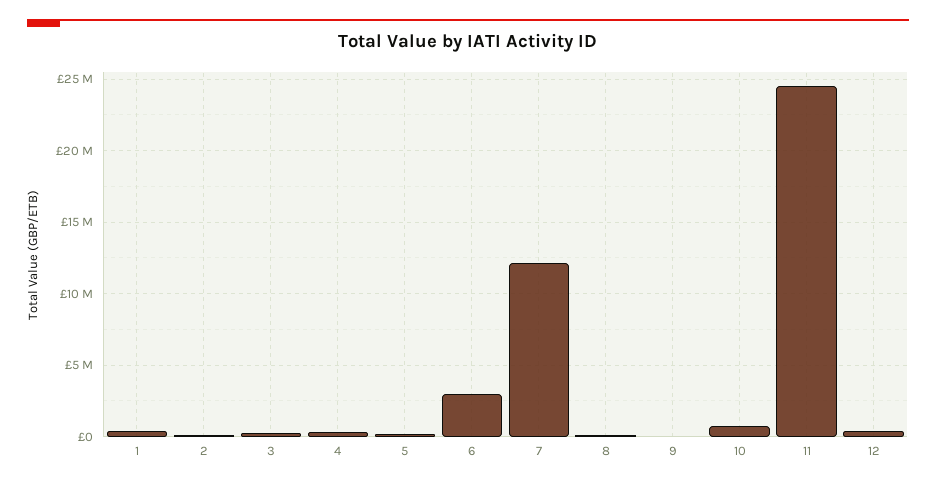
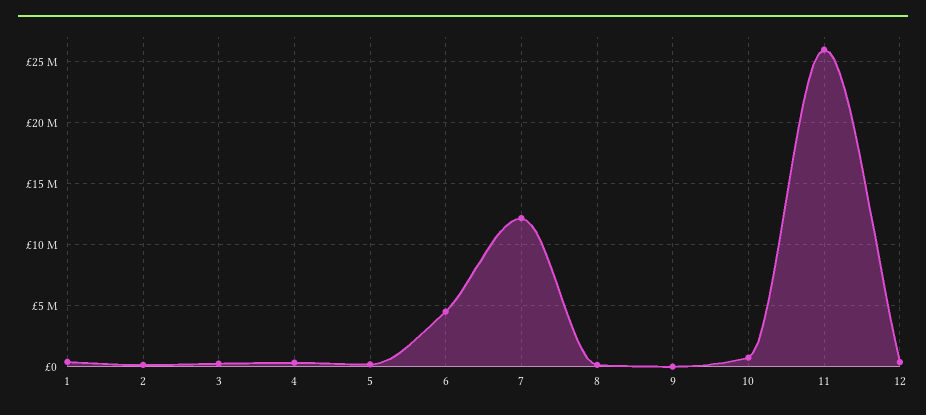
6: 3000000 -> 4500000
11: 24500000 -> 26000000

